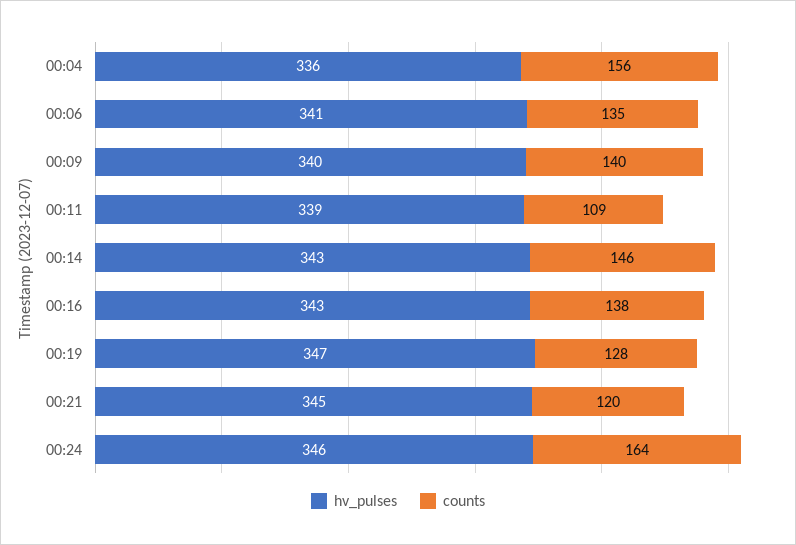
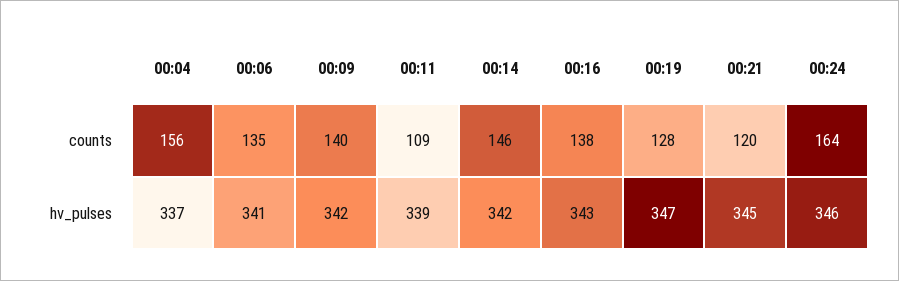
hv_pulses, 00:04: 336 -> 337
hv_pulses, 00:09: 340 -> 342
hv_pulses, 00:14: 343 -> 342

